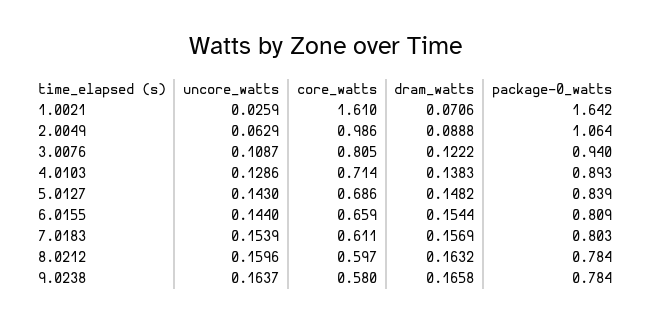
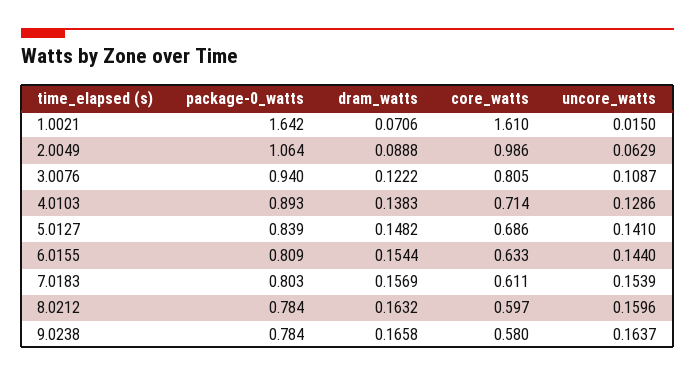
uncore_watts, 1.0021: 0.0259 -> 0.015
uncore_watts, 5.0127: 0.143 -> 0.141
core_watts, 6.0155: 0.659 -> 0.633

